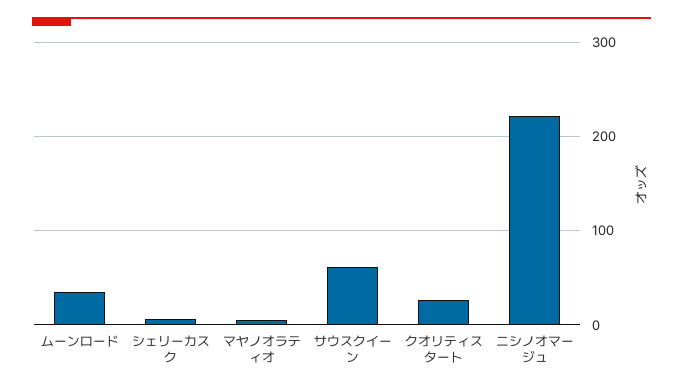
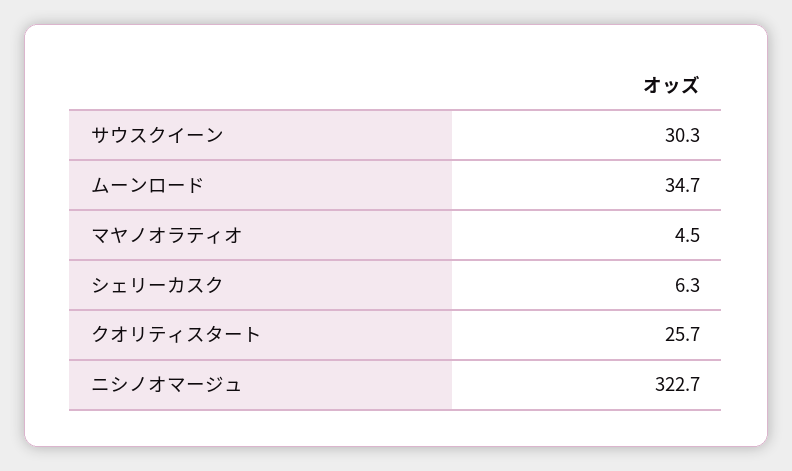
サウスクイーン: 60 -> 30.3
ニシノオマージュ: 220 -> 322.7

